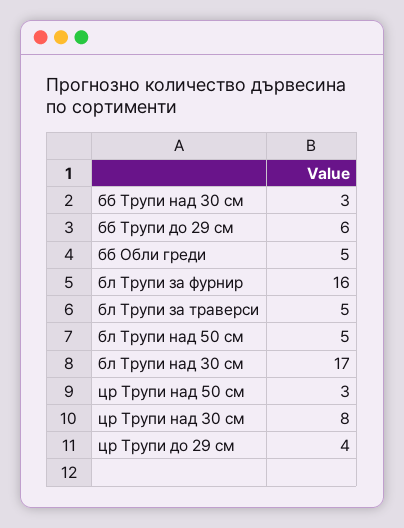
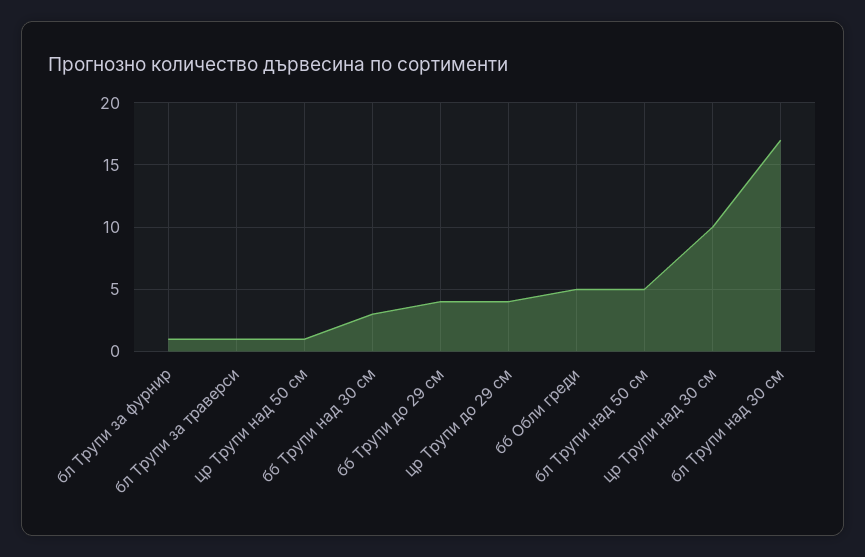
бб Трупи до 29 см: 6 -> 4
бл Трупи за фурнир: 16 -> 1
бл Трупи за траверси: 5 -> 1
цр Трупи над 50 см: 3 -> 1
цр Трупи над 30 см: 8 -> 10

